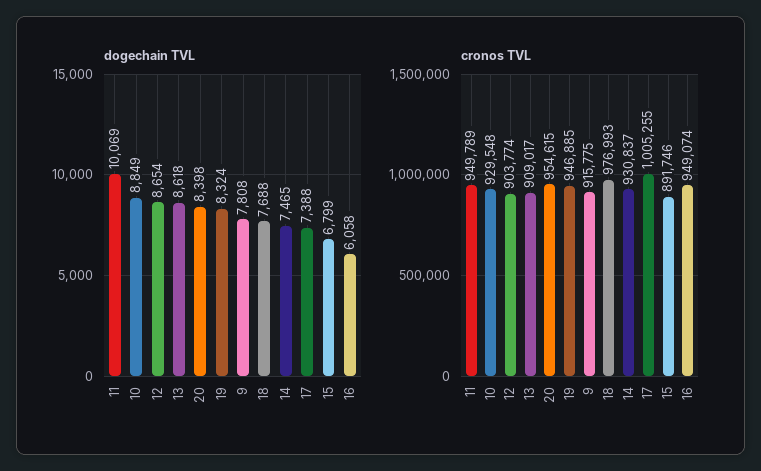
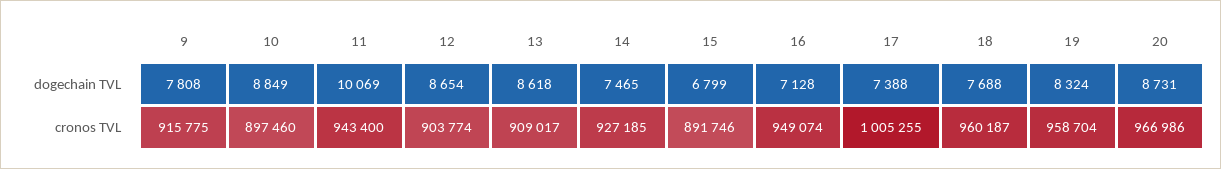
dogechain TVL, 20: 8398 -> 8731
dogechain TVL, 16: 6058 -> 7128
cronos TVL, 11: 949789 -> 943400
cronos TVL, 10: 929548 -> 897460
cronos TVL, 20: 954615 -> 966986
cronos TVL, 19: 946885 -> 958704
cronos TVL, 18: 976993 -> 960187
cronos TVL, 14: 930837 -> 927185

